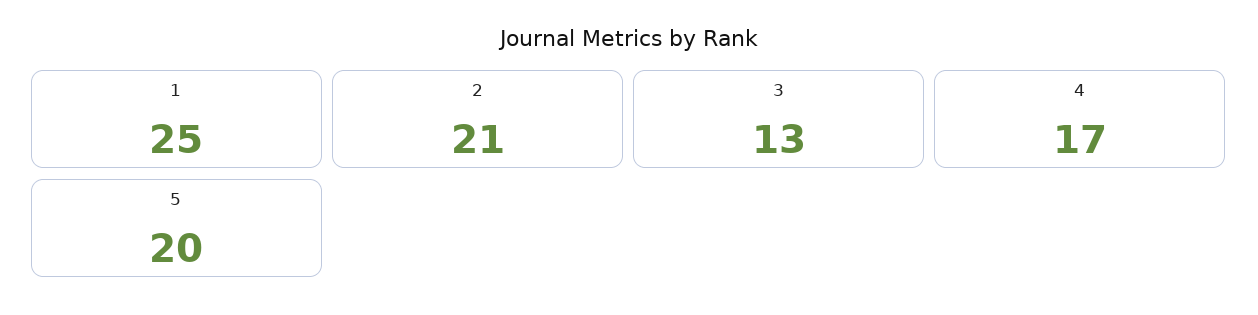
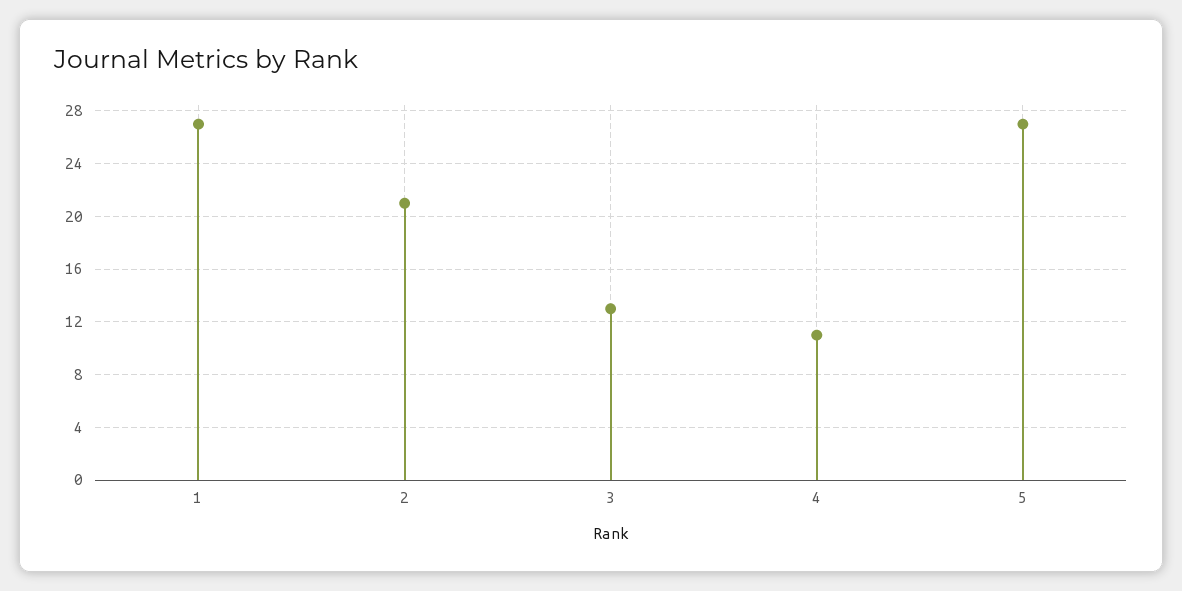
1: 25 -> 27
4: 17 -> 11
5: 20 -> 27

